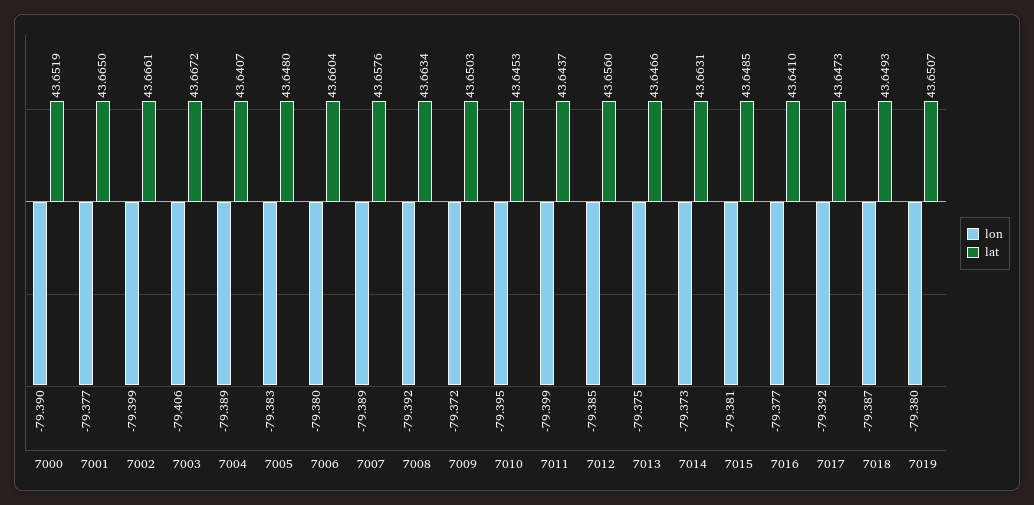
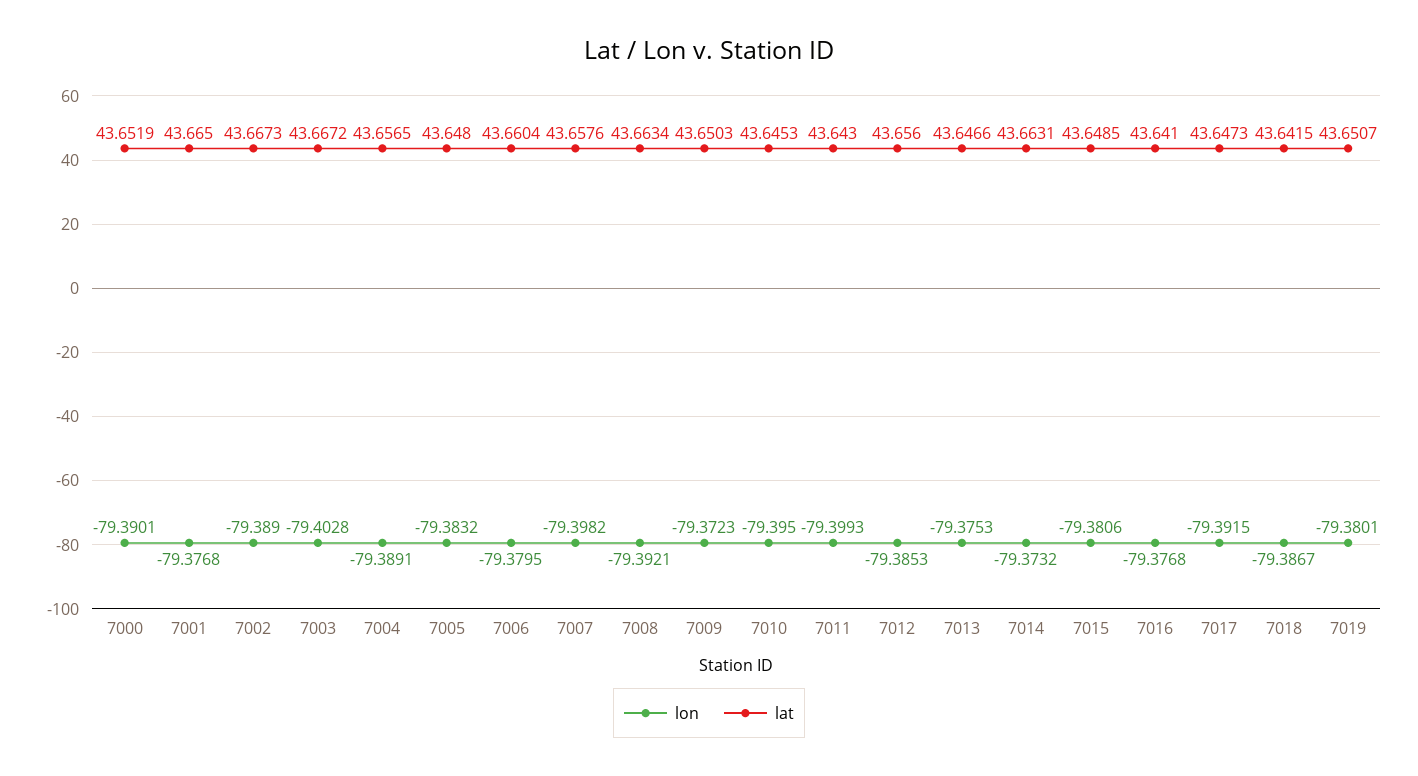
lon, 7002: -79.399 -> -79.389
lat, 7002: 43.6661 -> 43.6673
lon, 7003: -79.406 -> -79.4028
lat, 7004: 43.6407 -> 43.6565
lon, 7007: -79.389 -> -79.3982
lat, 7011: 43.6437 -> 43.643
lat, 7018: 43.6493 -> 43.6415

